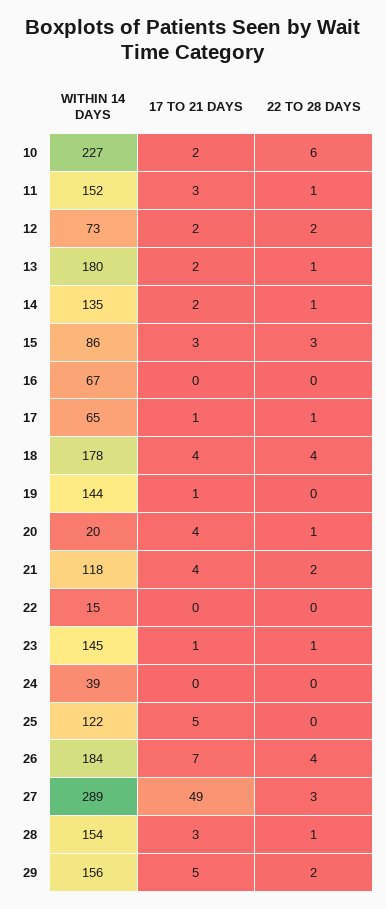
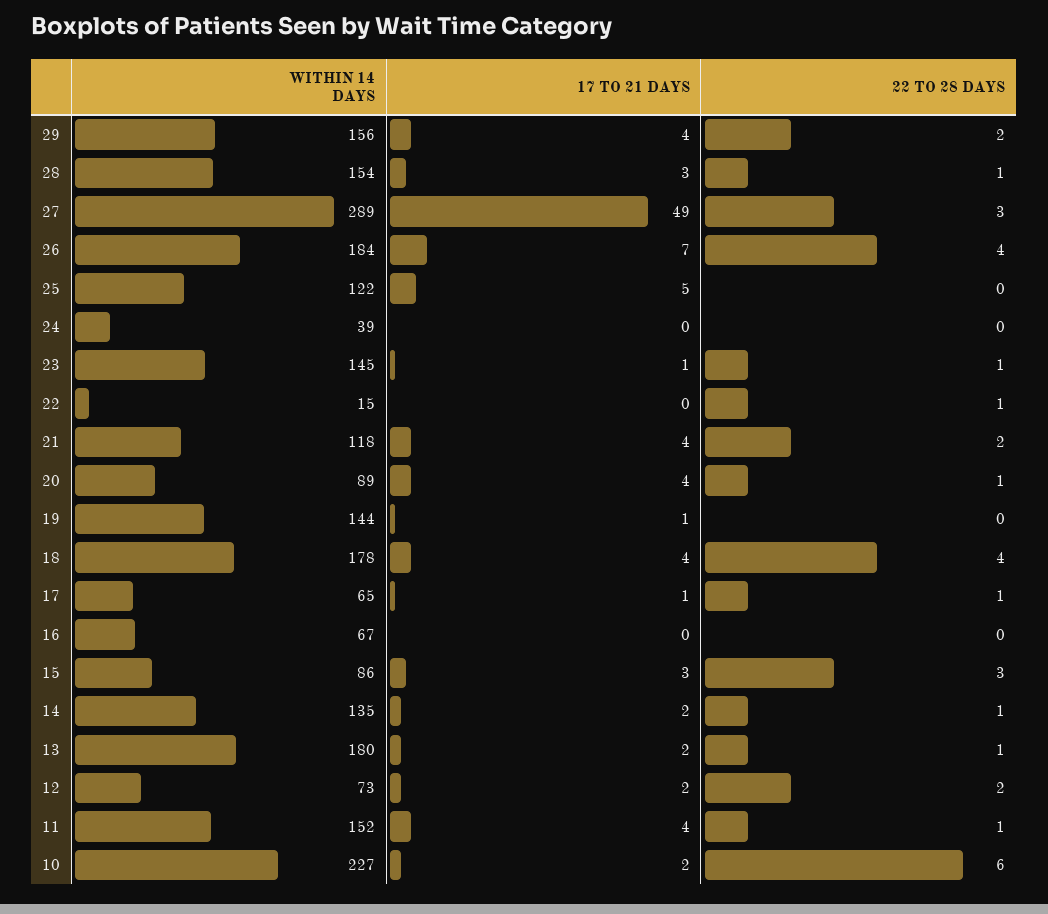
17 TO 21 DAYS, 11: 3 -> 4
WITHIN 14 DAYS, 20: 20 -> 89
22 TO 28 DAYS, 22: 0 -> 1
17 TO 21 DAYS, 29: 5 -> 4

